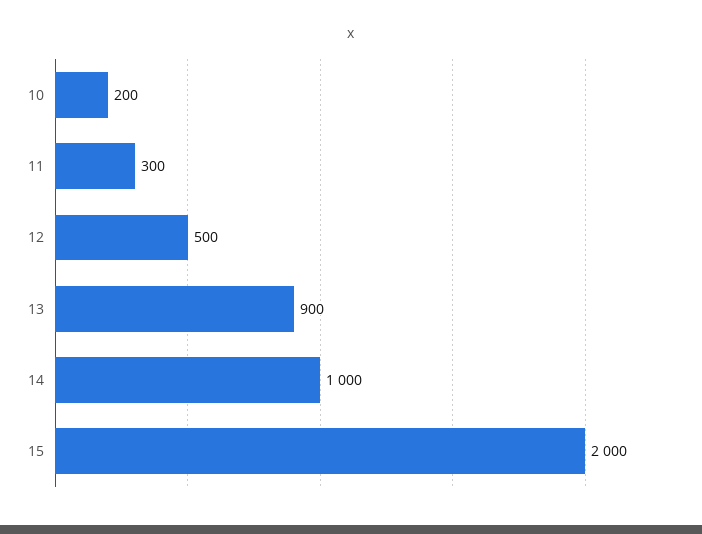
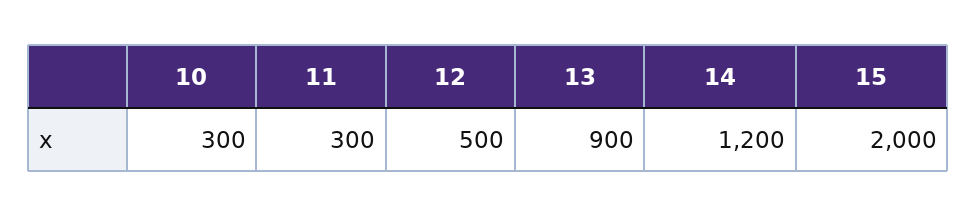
10: 200 -> 300
14: 1000 -> 1200

